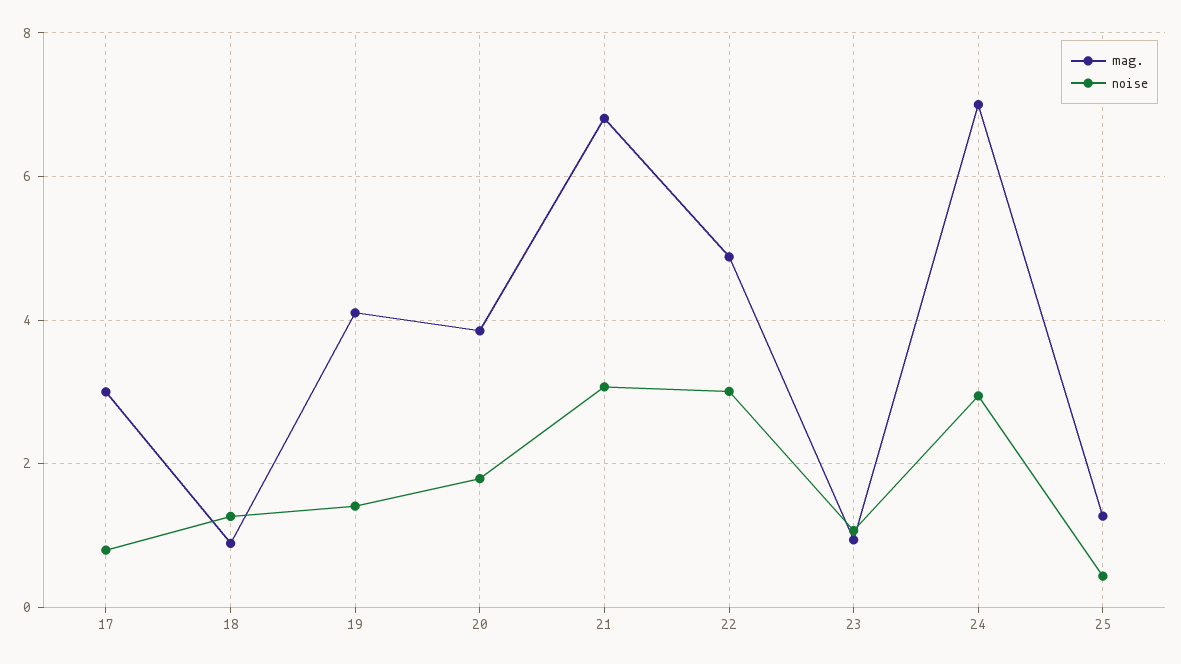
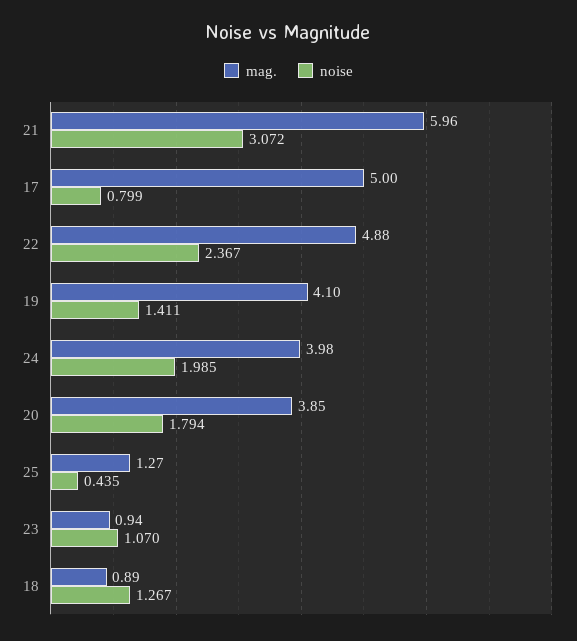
mag., 17: 3 -> 5
mag., 21: 6.8 -> 5.96
noise, 22: 3 -> 2.367
mag., 24: 7 -> 3.98
noise, 24: 3 -> 1.985

